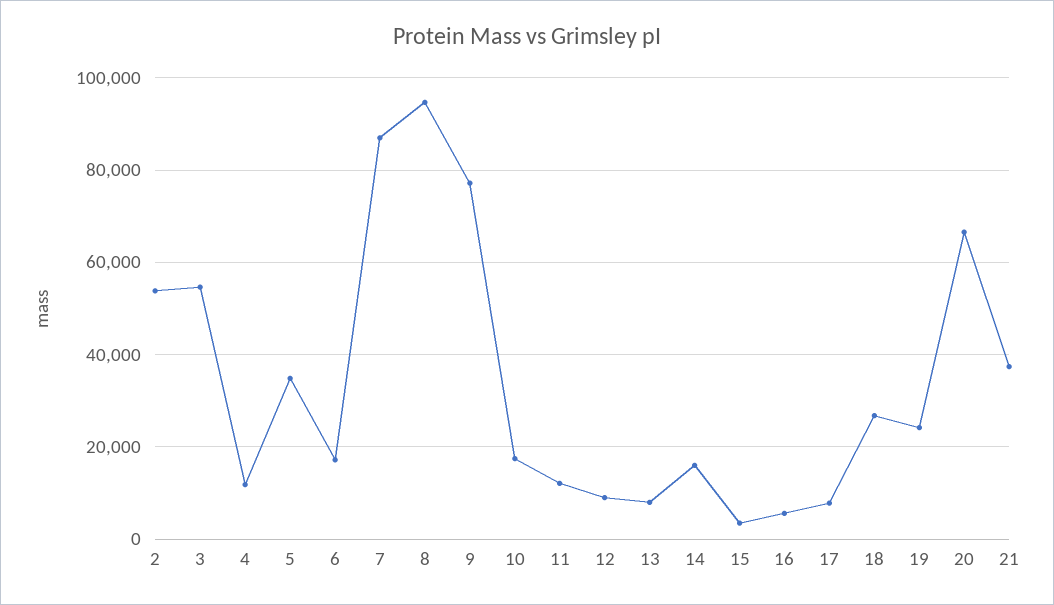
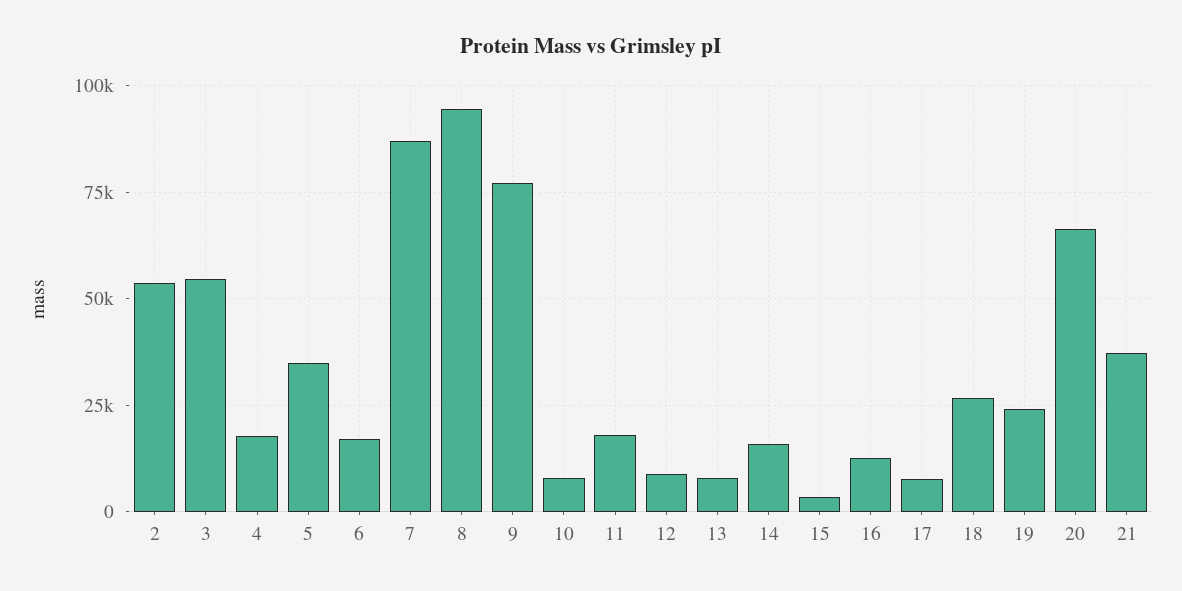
4: 12000 -> 17500
10: 18000 -> 7500
11: 12000 -> 17500
16: 6000 -> 12500

